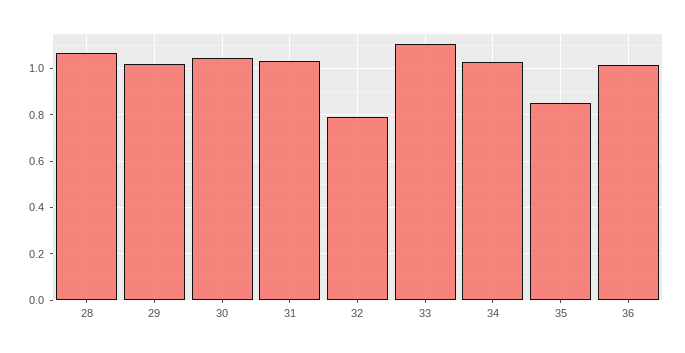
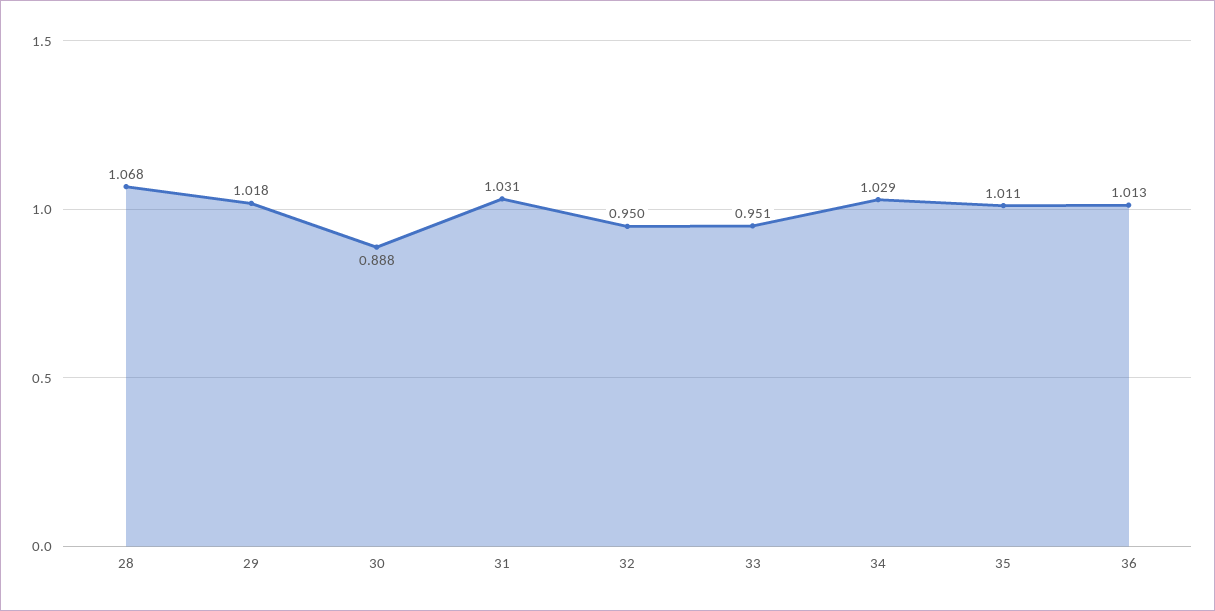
30: 1.05 -> 0.888
32: 0.8 -> 0.95
33: 1.1 -> 0.951
35: 0.85 -> 1.011

